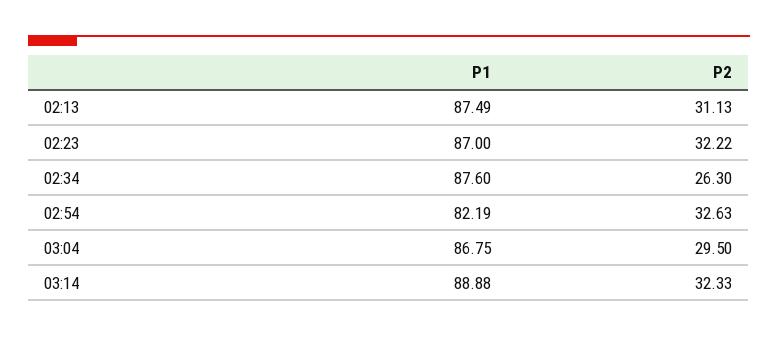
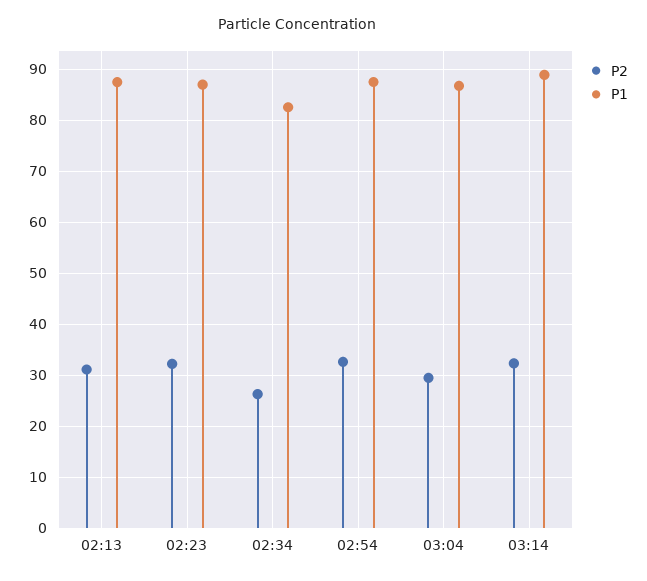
P1, 02:34: 87.6 -> 82
P1, 02:54: 82.19 -> 88

